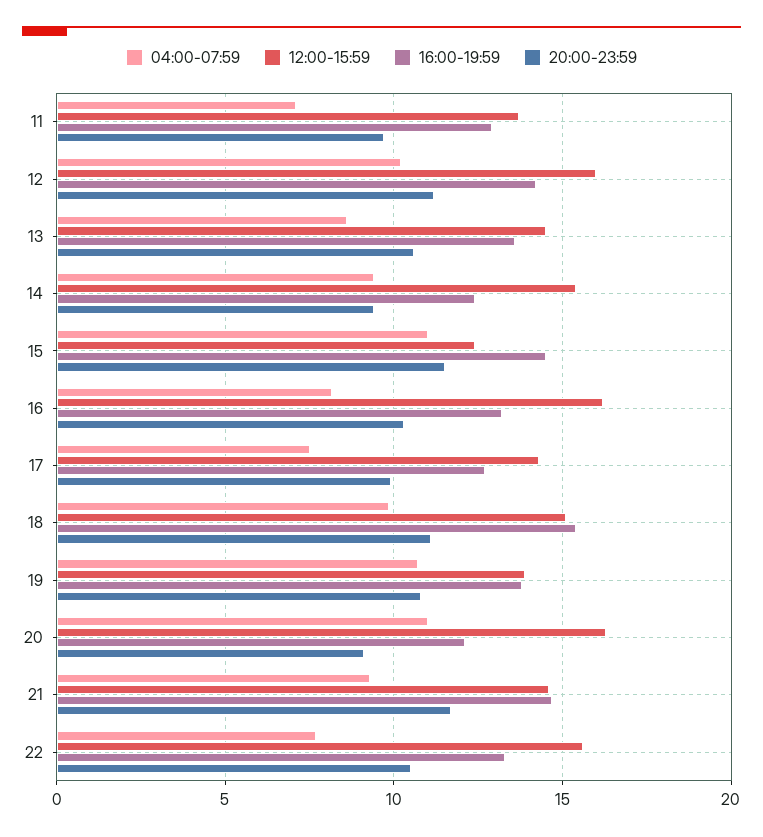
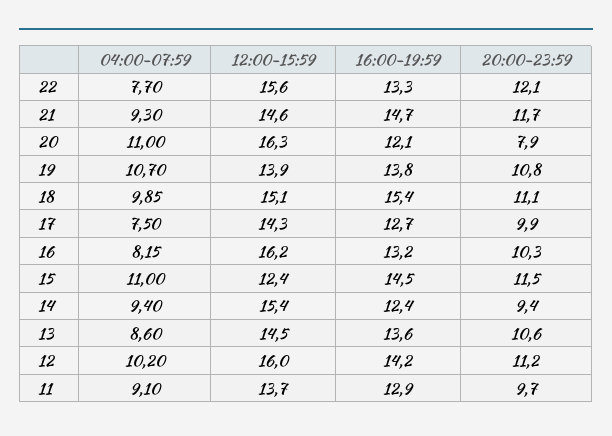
04:00-07:59, 11: 7 -> 9.1
20:00-23:59, 20: 9 -> 7.9
20:00-23:59, 22: 10.5 -> 12.1

